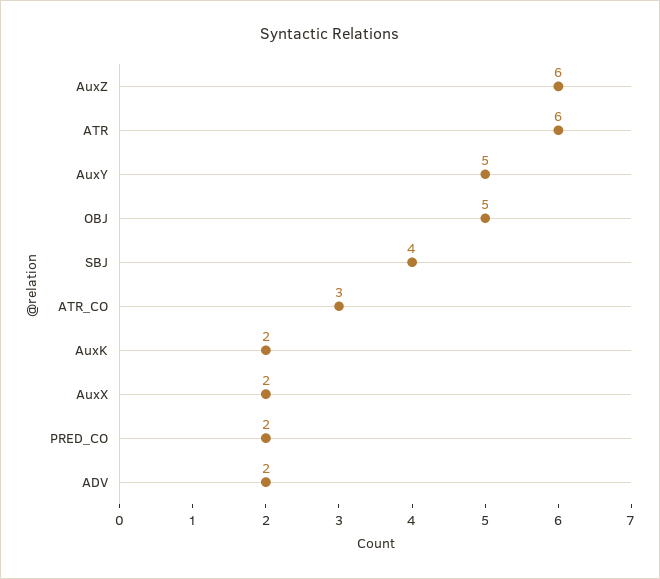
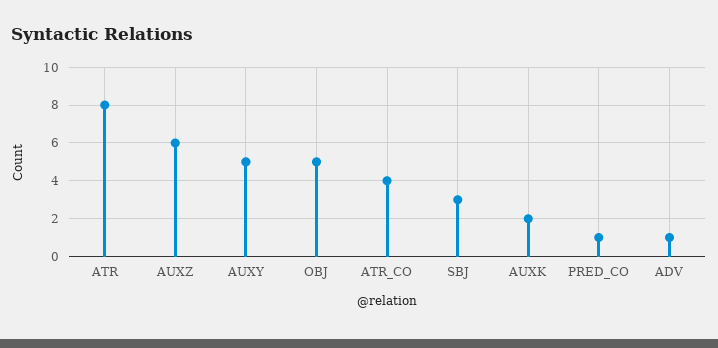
ATR: 6 -> 8
SBJ: 4 -> 3
ATR_CO: 3 -> 4
AuxX: 2 -> none
PRED_CO: 2 -> 1
ADV: 2 -> 1

